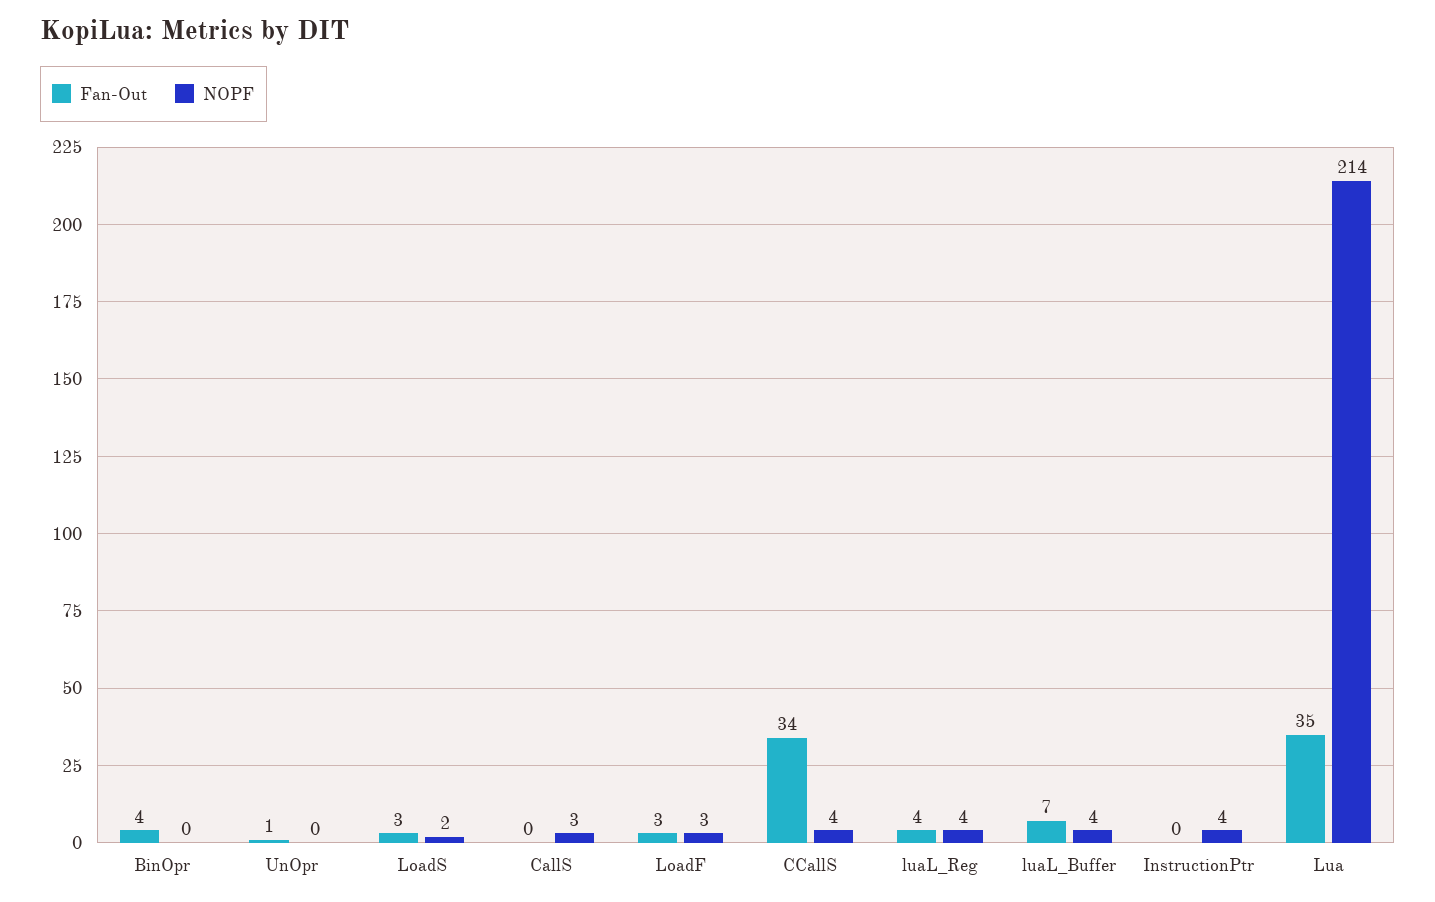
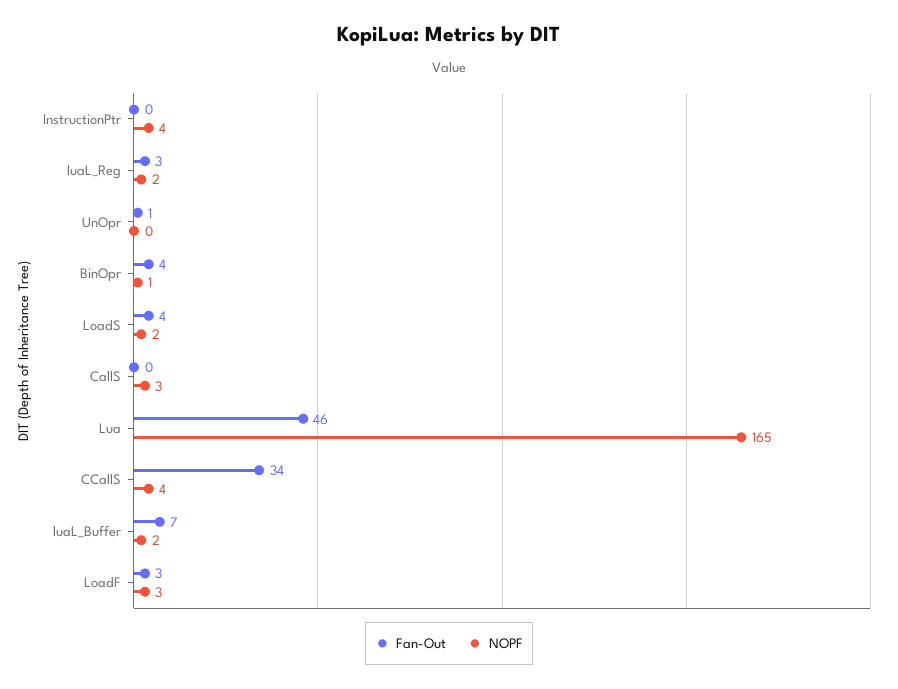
NOPF, BinOpr: 0 -> 1
Fan-Out, LoadS: 3 -> 4
Fan-Out, luaL_Reg: 4 -> 3
NOPF, luaL_Reg: 4 -> 2
NOPF, luaL_Buffer: 4 -> 2
Fan-Out, Lua: 35 -> 46
NOPF, Lua: 214 -> 165

